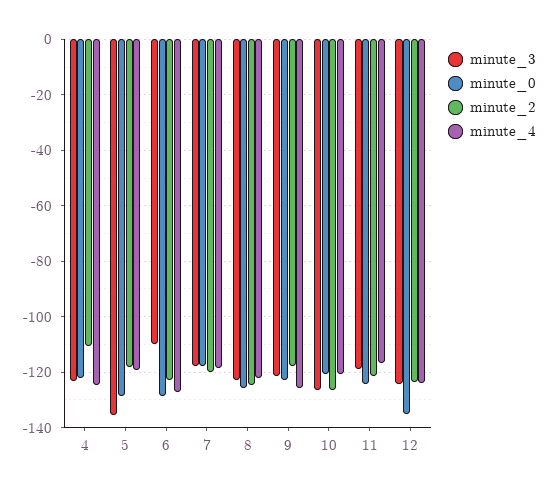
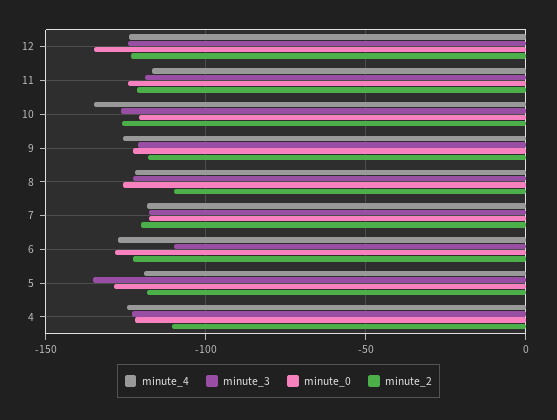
minute_2, 8: -125 -> -110
minute_4, 10: -120 -> -135

